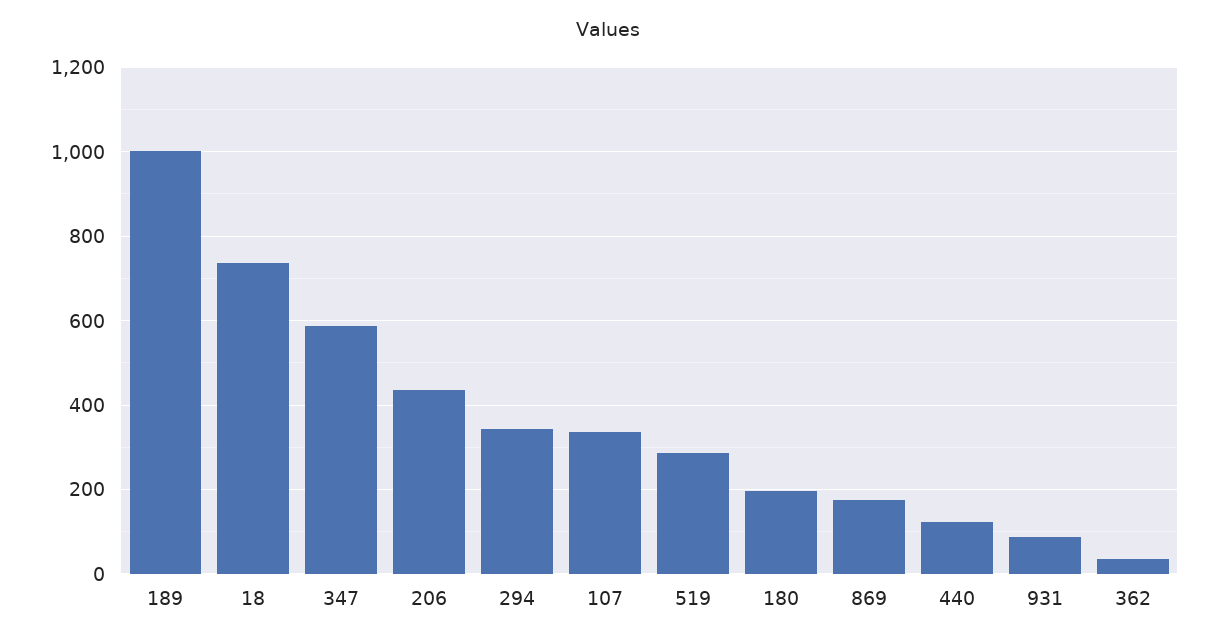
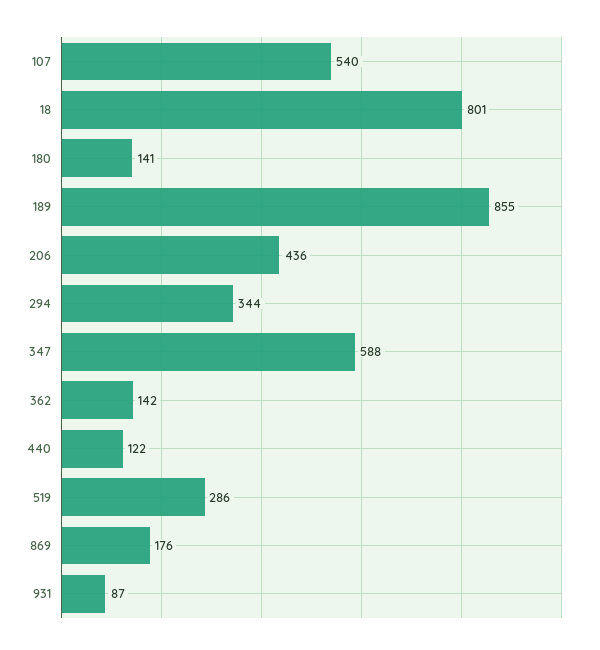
189: 1000 -> 855
18: 740 -> 801
107: 340 -> 540
180: 200 -> 141
362: 40 -> 142

